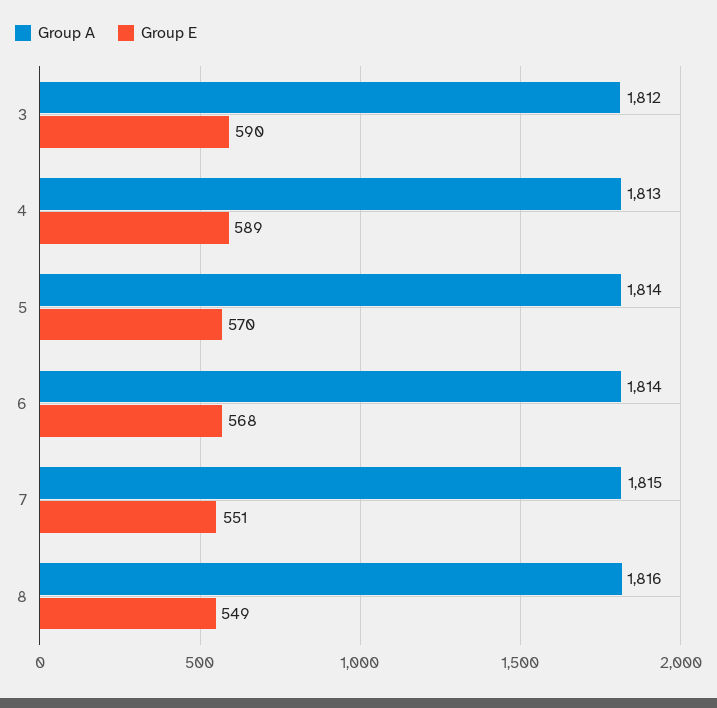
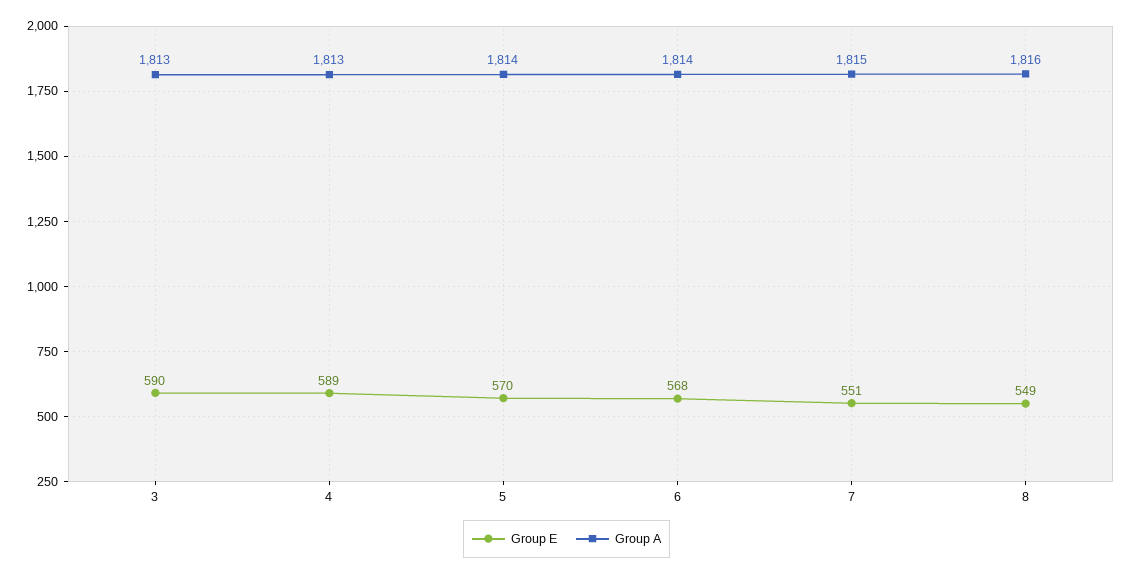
Group A, 3: 1812 -> 1813

